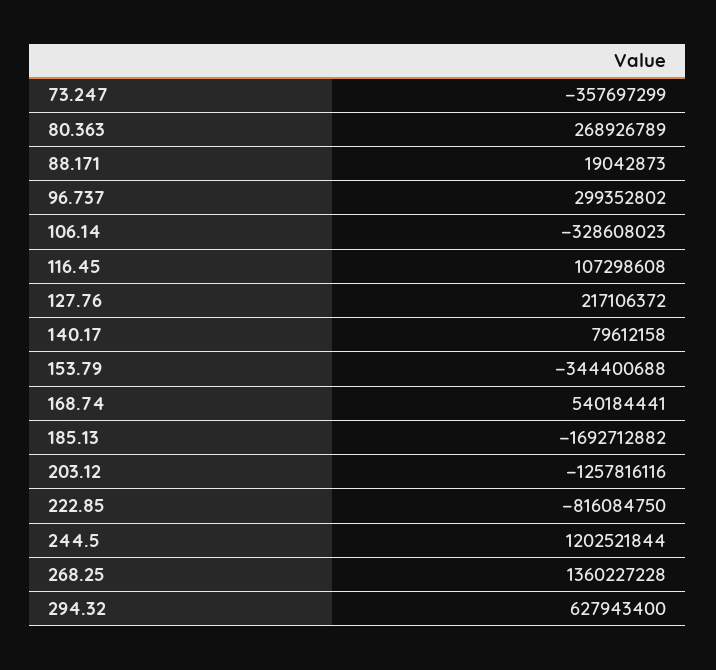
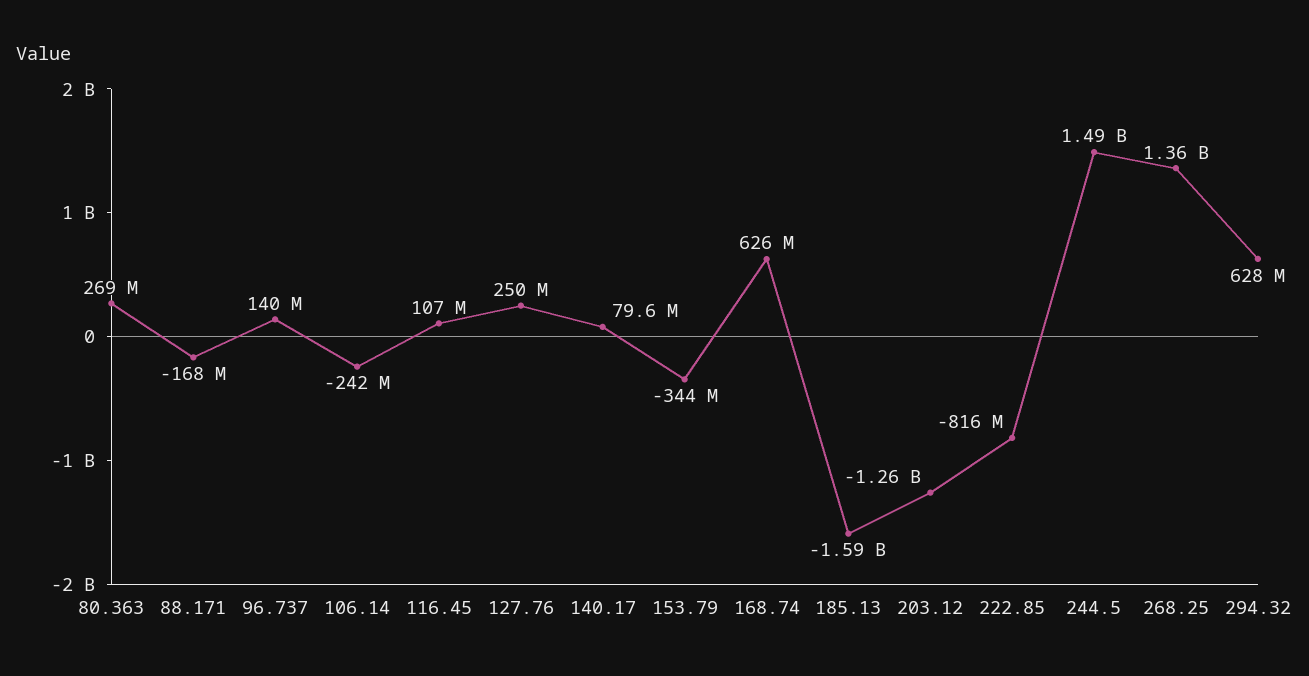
73.247: -357697299 -> none
88.171: 19042873 -> -168000000
96.737: 299352802 -> 140000000
106.14: -328608023 -> -242000000
127.76: 217106372 -> 250000000
168.74: 540184441 -> 626000000
185.13: -1692712882 -> -1590000000
244.5: 1202521844 -> 1490000000

